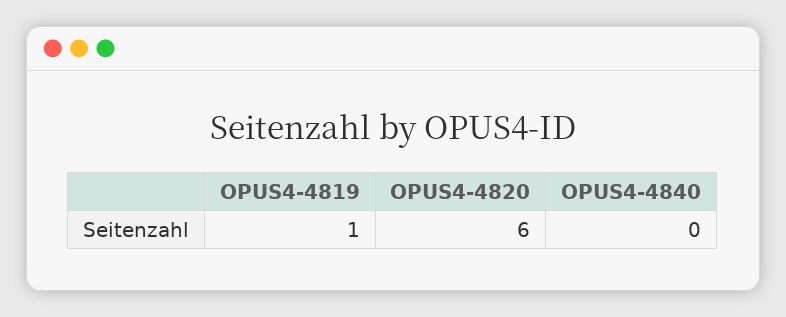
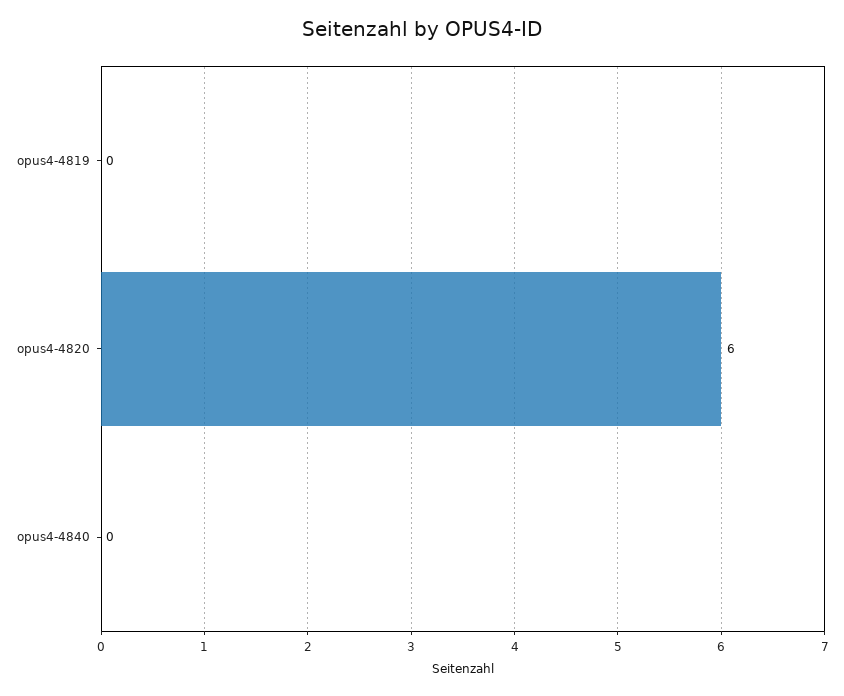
OPUS4-4819: 1 -> 0

